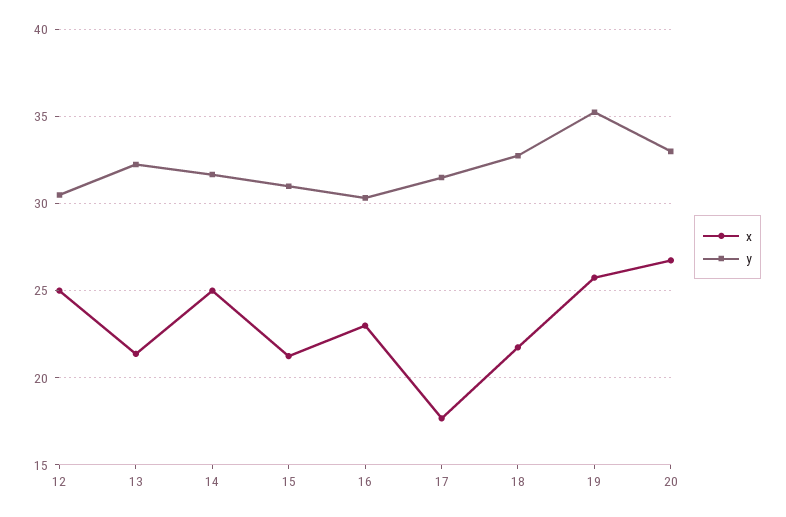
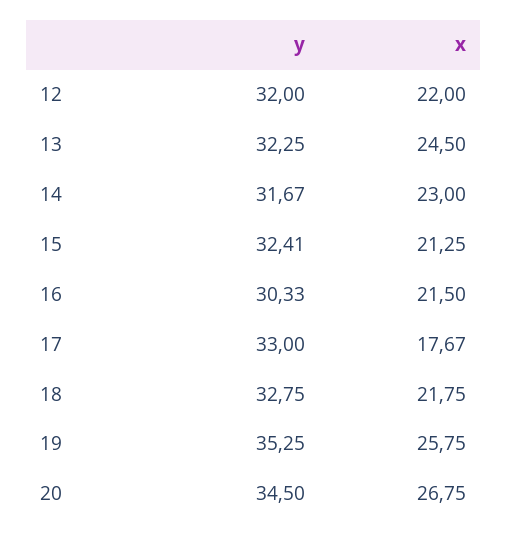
x, 12: 25 -> 22
y, 12: 30.5 -> 32
x, 13: 21.5 -> 24.5
x, 14: 25 -> 23
y, 15: 31 -> 32.41
x, 16: 23 -> 21.5
y, 17: 31.5 -> 33
y, 20: 33 -> 34.5

